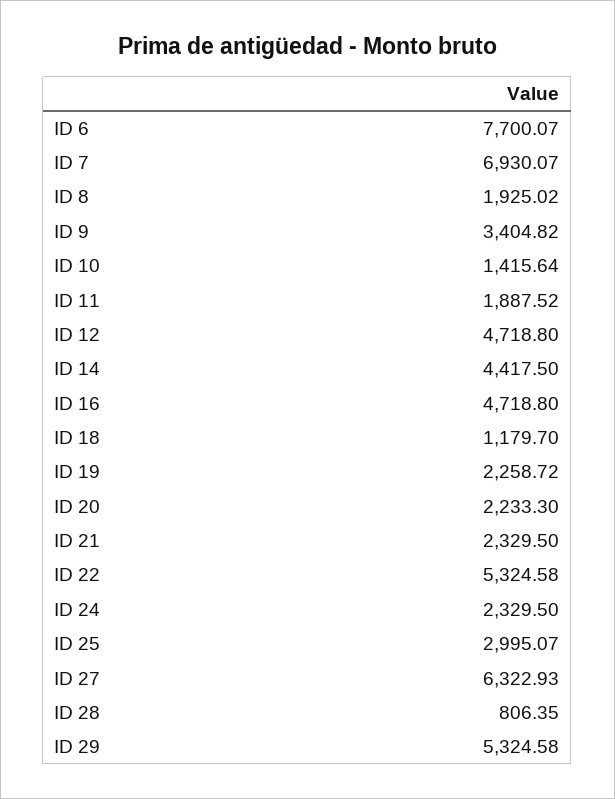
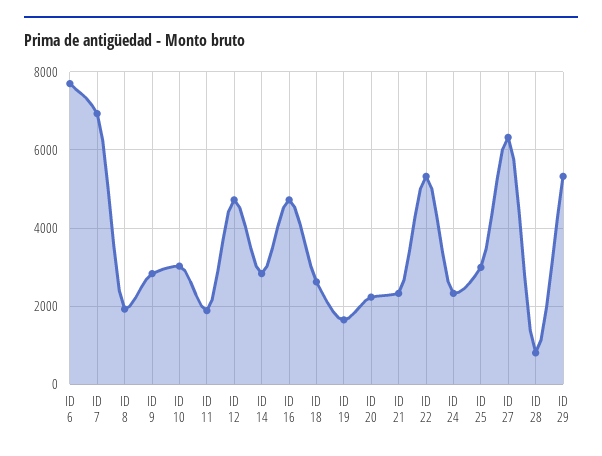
ID 9: 3404.82 -> 2800
ID 10: 1415.64 -> 3000
ID 14: 4417.5 -> 2800
ID 18: 1179.7 -> 2600
ID 19: 2258.72 -> 1600

